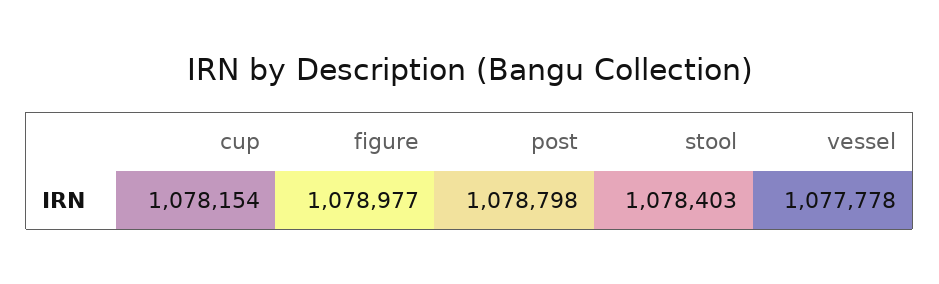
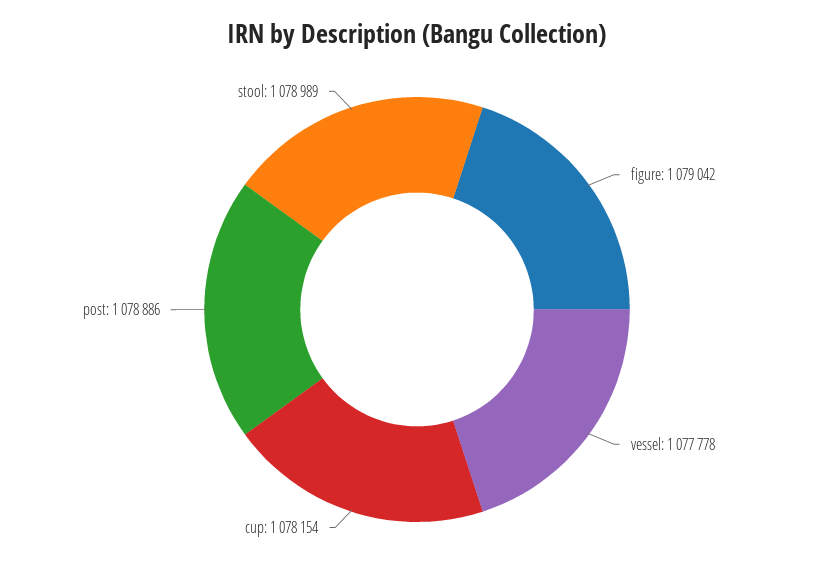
figure: 1078977 -> 1079042
post: 1078798 -> 1078886
stool: 1078403 -> 1078989

